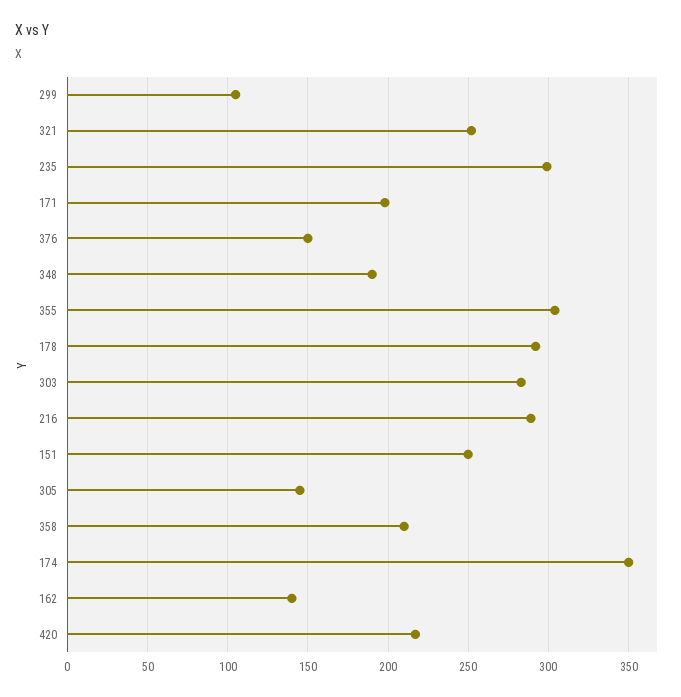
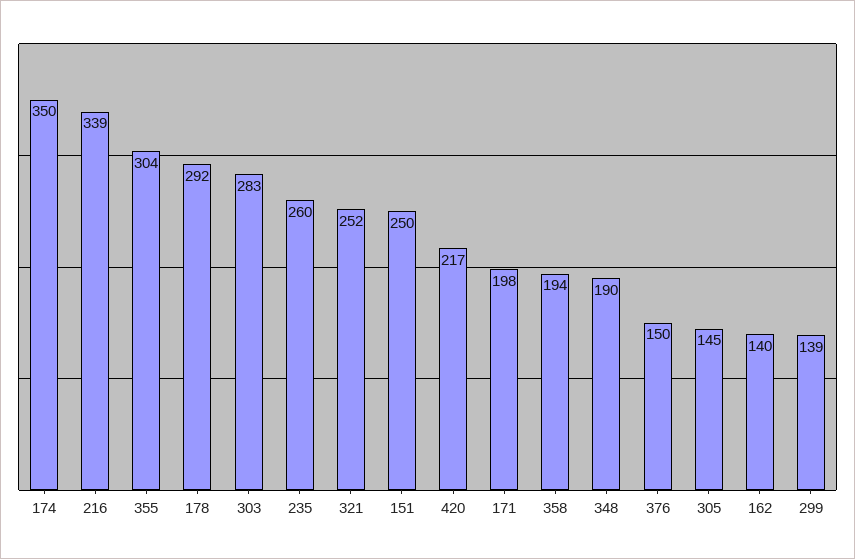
299: 105 -> 139
235: 300 -> 260
216: 290 -> 339
358: 210 -> 194

